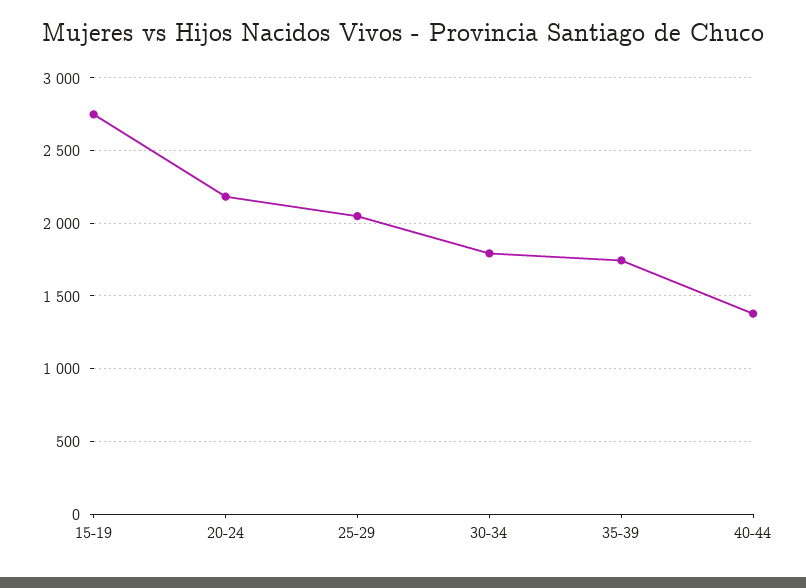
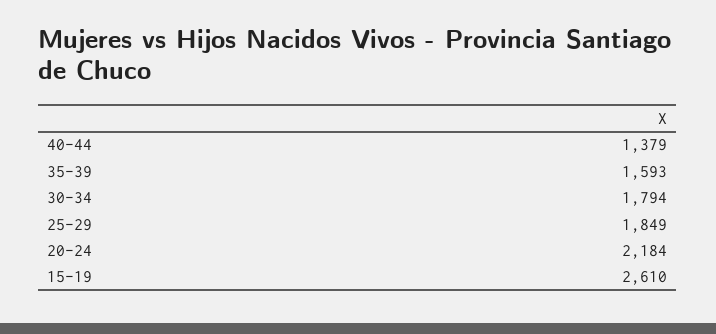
15-19: 2750 -> 2610
25-29: 2050 -> 1849
35-39: 1750 -> 1593

